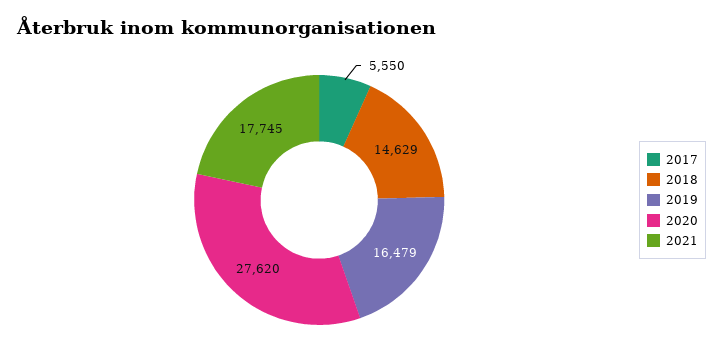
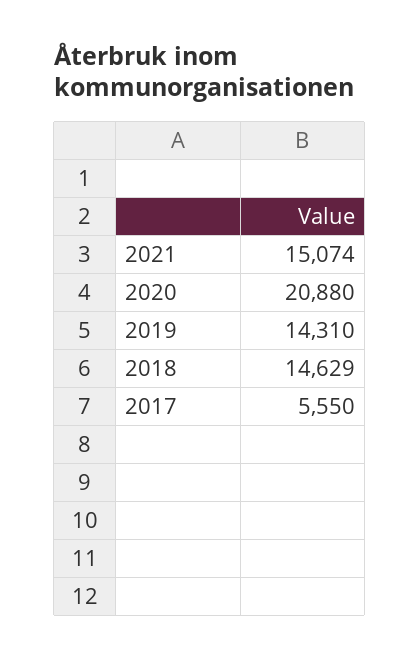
2019: 16479 -> 14310
2020: 27620 -> 20880
2021: 17745 -> 15074

